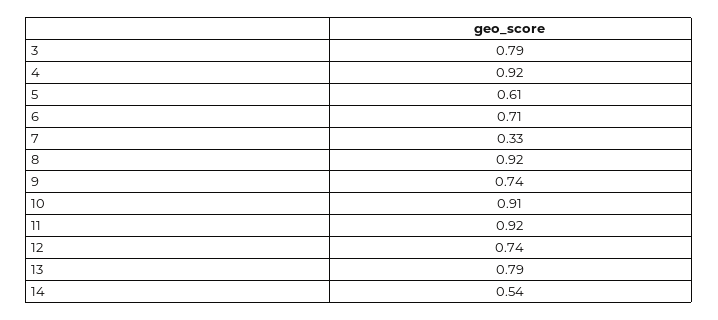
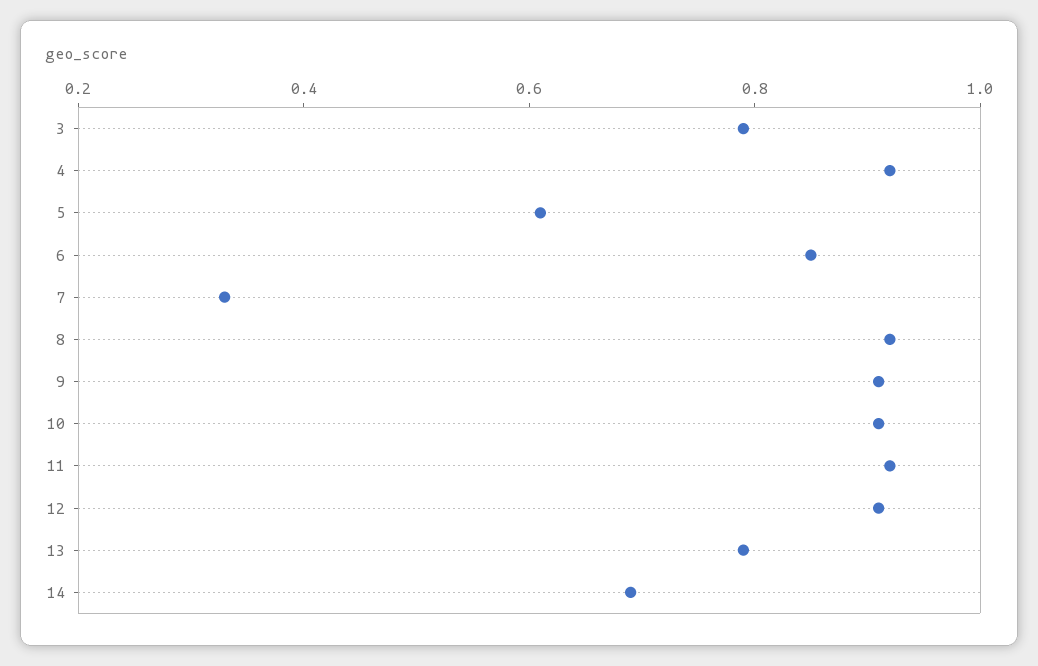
6: 0.71 -> 0.85
9: 0.74 -> 0.9
12: 0.74 -> 0.9
14: 0.54 -> 0.7

